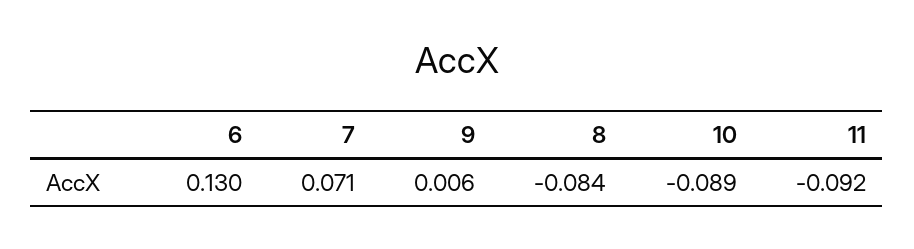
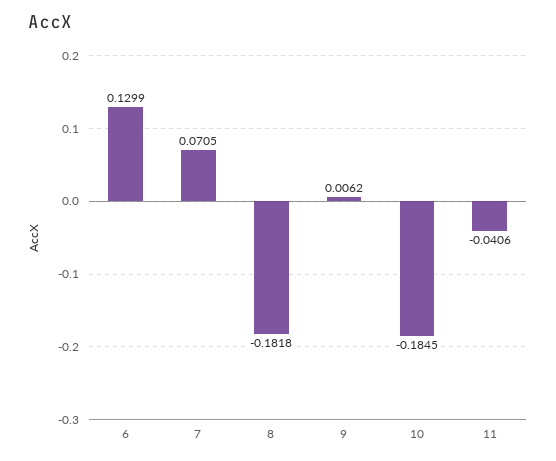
8: -0.084 -> -0.1818
10: -0.089 -> -0.1845
11: -0.092 -> -0.0406

